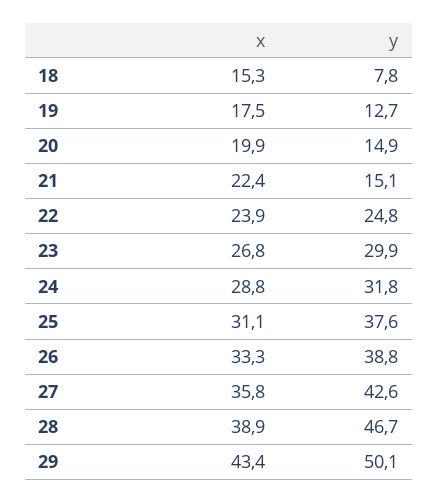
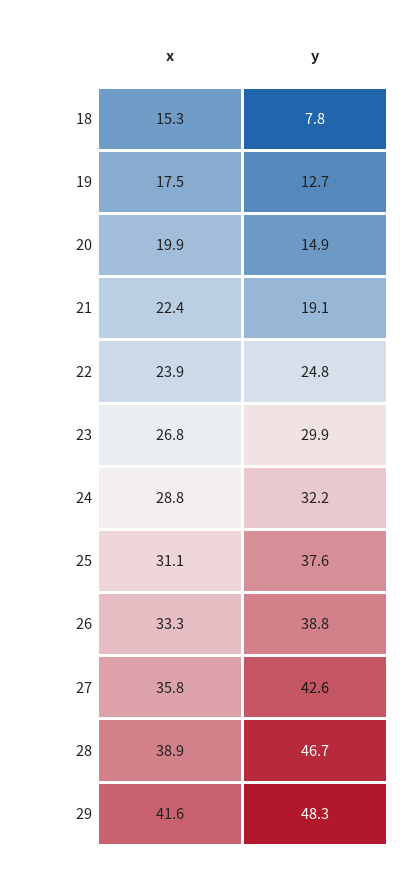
y, 21: 15.1 -> 19.1
y, 24: 31.8 -> 32.2
x, 29: 43.4 -> 41.6
y, 29: 50.1 -> 48.3

